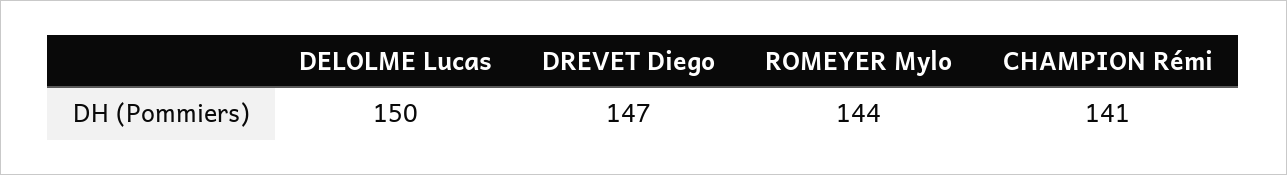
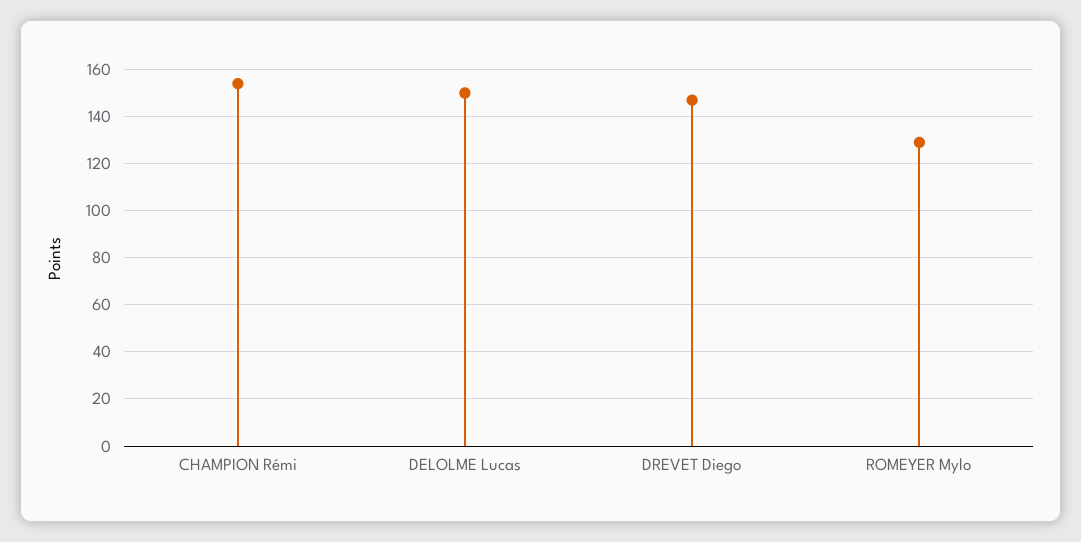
ROMEYER Mylo: 144 -> 130
CHAMPION Rémi: 141 -> 155

